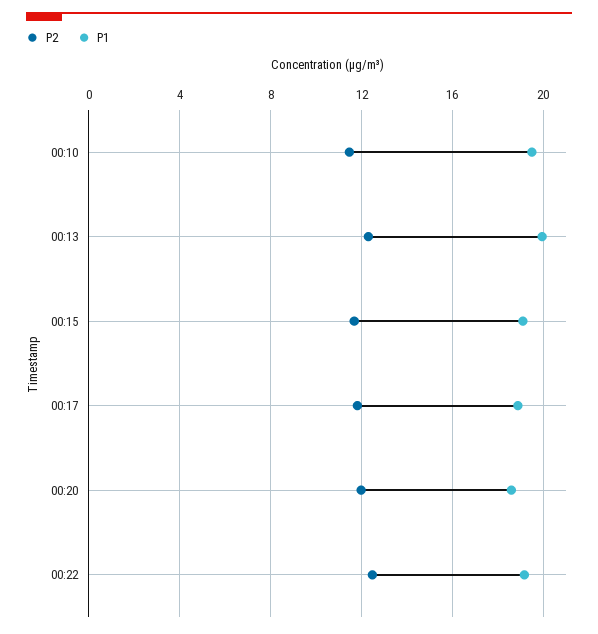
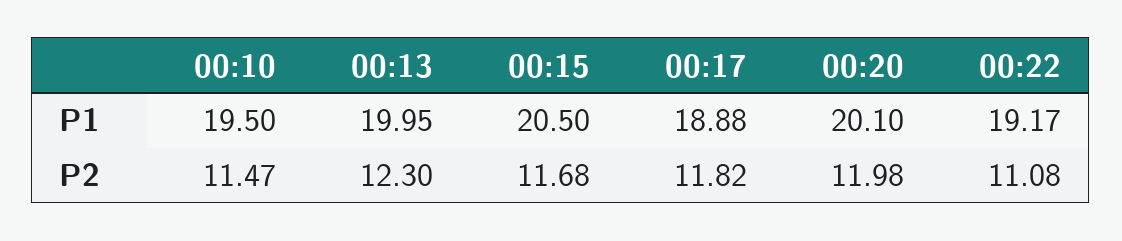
P1, 00:15: 19 -> 20.5
P1, 00:20: 18.5 -> 20.1
P2, 00:22: 12.5 -> 11.08

